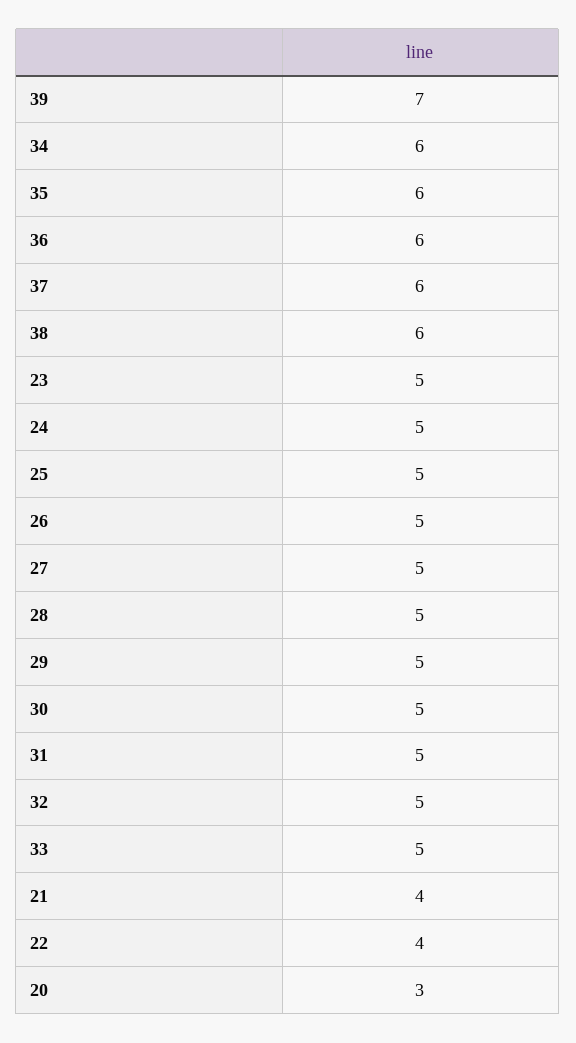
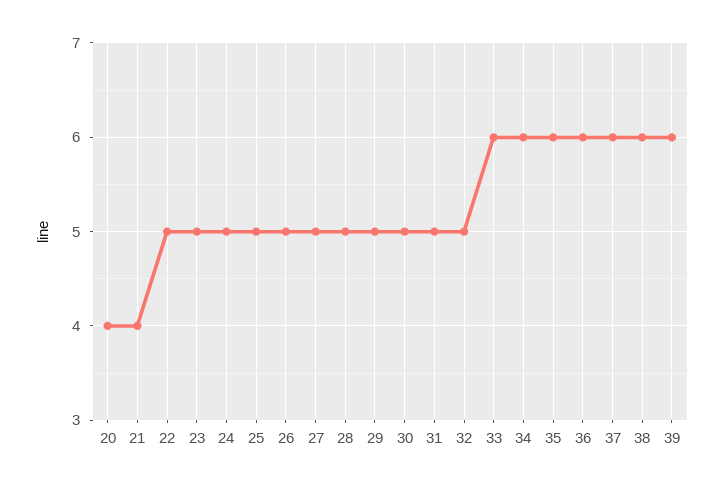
39: 7 -> 6
33: 5 -> 6
22: 4 -> 5
20: 3 -> 4

